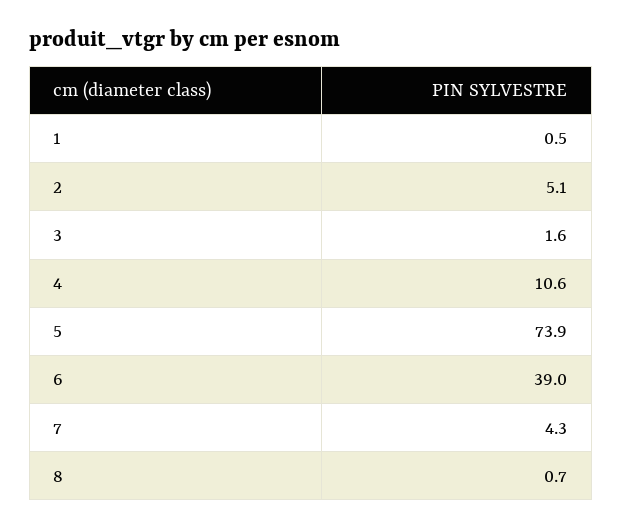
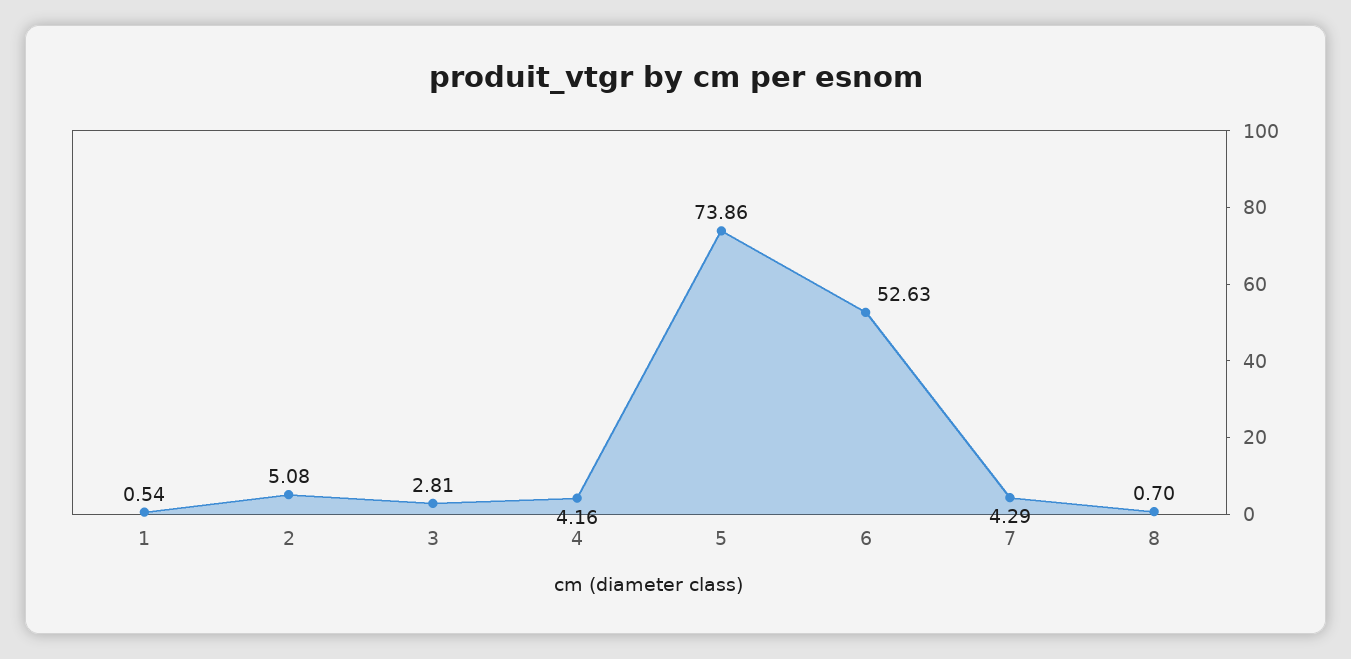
3: 1.6 -> 2.81
4: 10.6 -> 4.16
6: 39 -> 52.63

